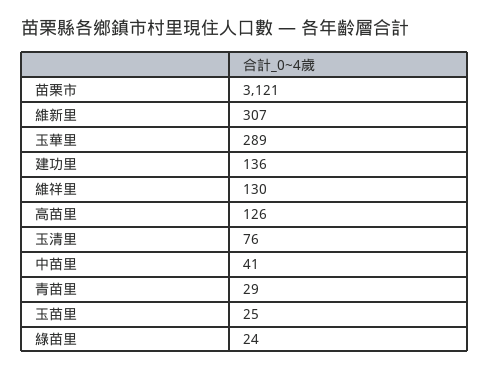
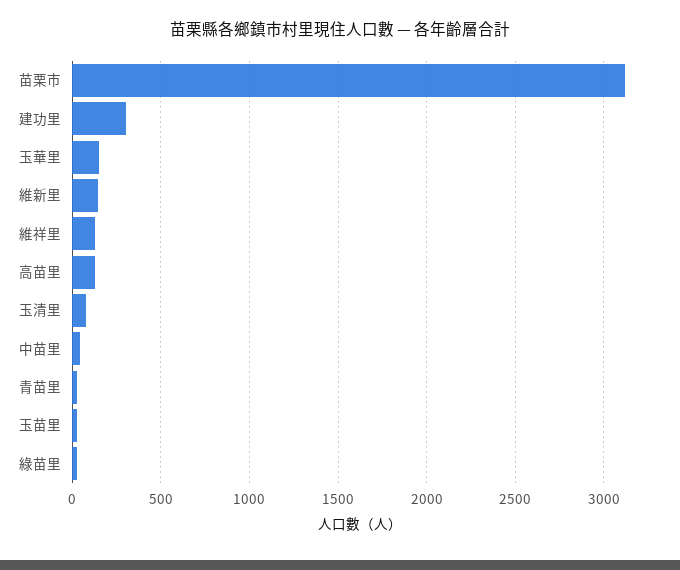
維新里: 307 -> 150
玉華里: 289 -> 150
建功里: 136 -> 300

